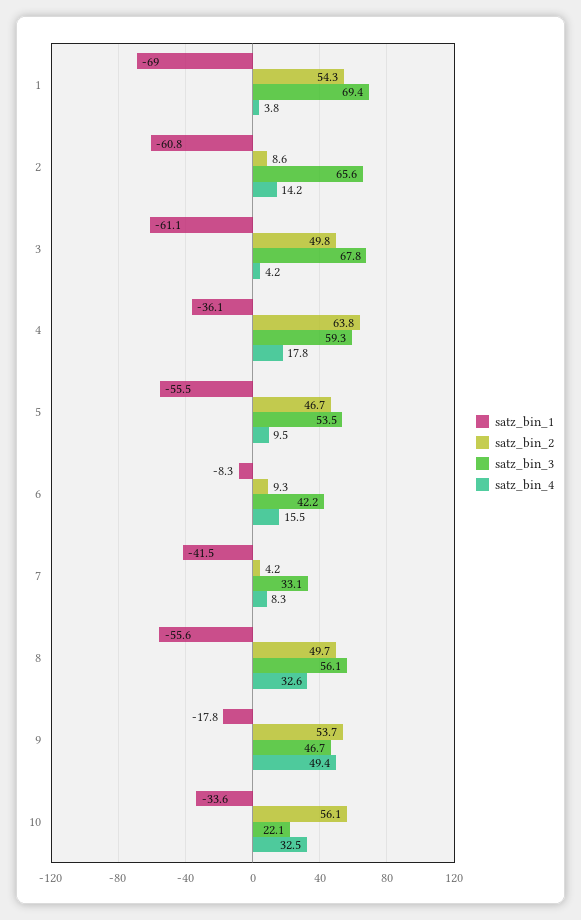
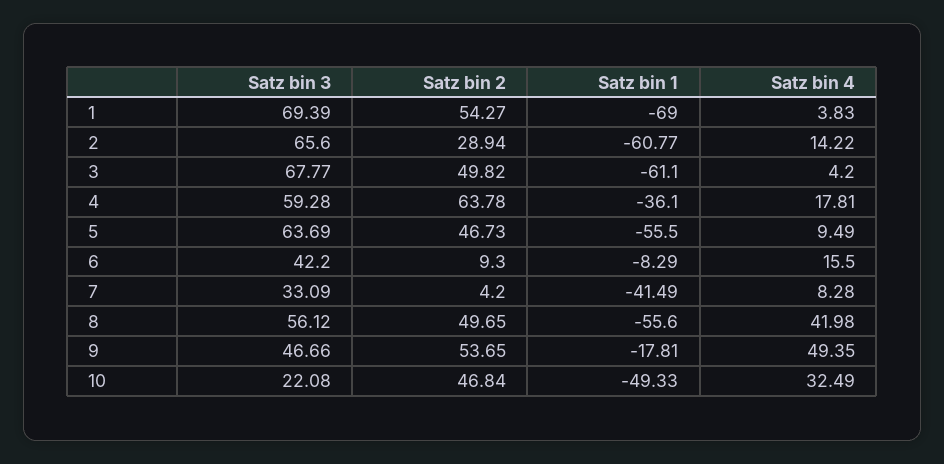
satz_bin_2, 2: 8.6 -> 28.94
satz_bin_3, 5: 53.5 -> 63.69
satz_bin_4, 8: 32.6 -> 41.98
satz_bin_1, 10: -33.6 -> -49.33
satz_bin_2, 10: 56.1 -> 46.84

